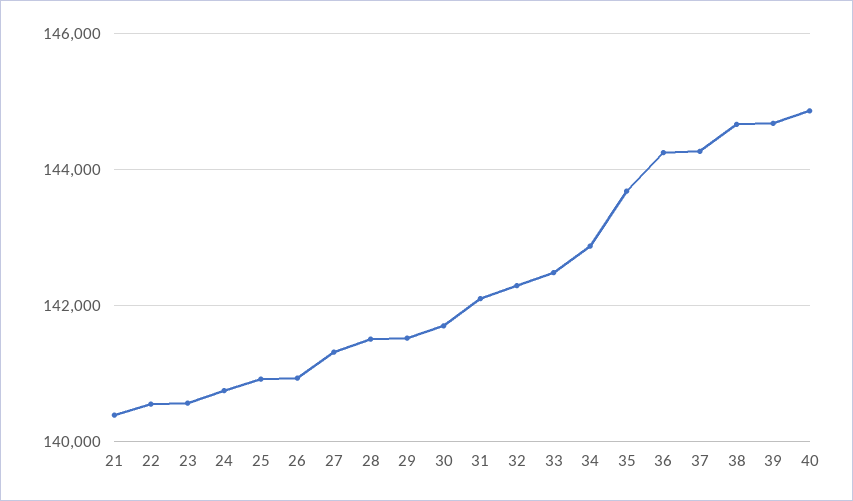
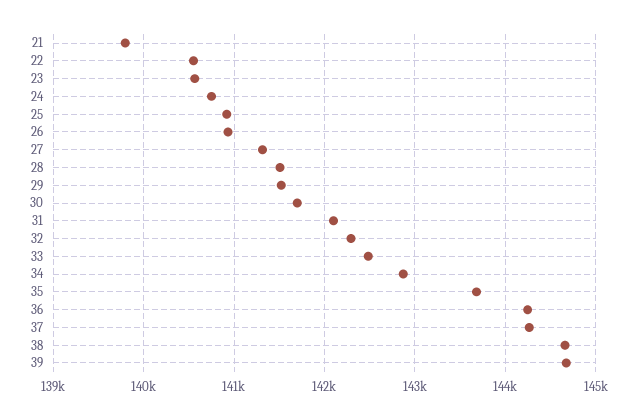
21: 140400 -> 139800
40: 144800 -> none

